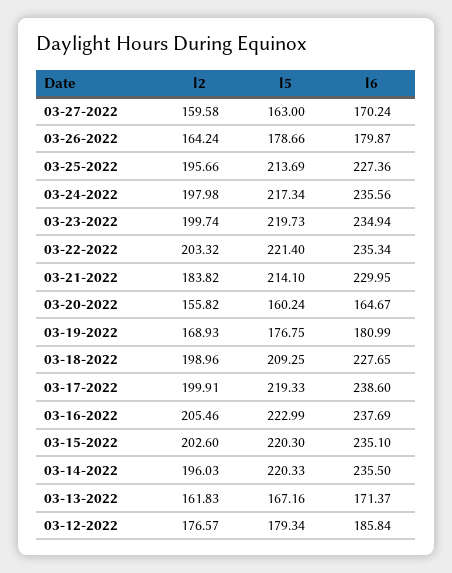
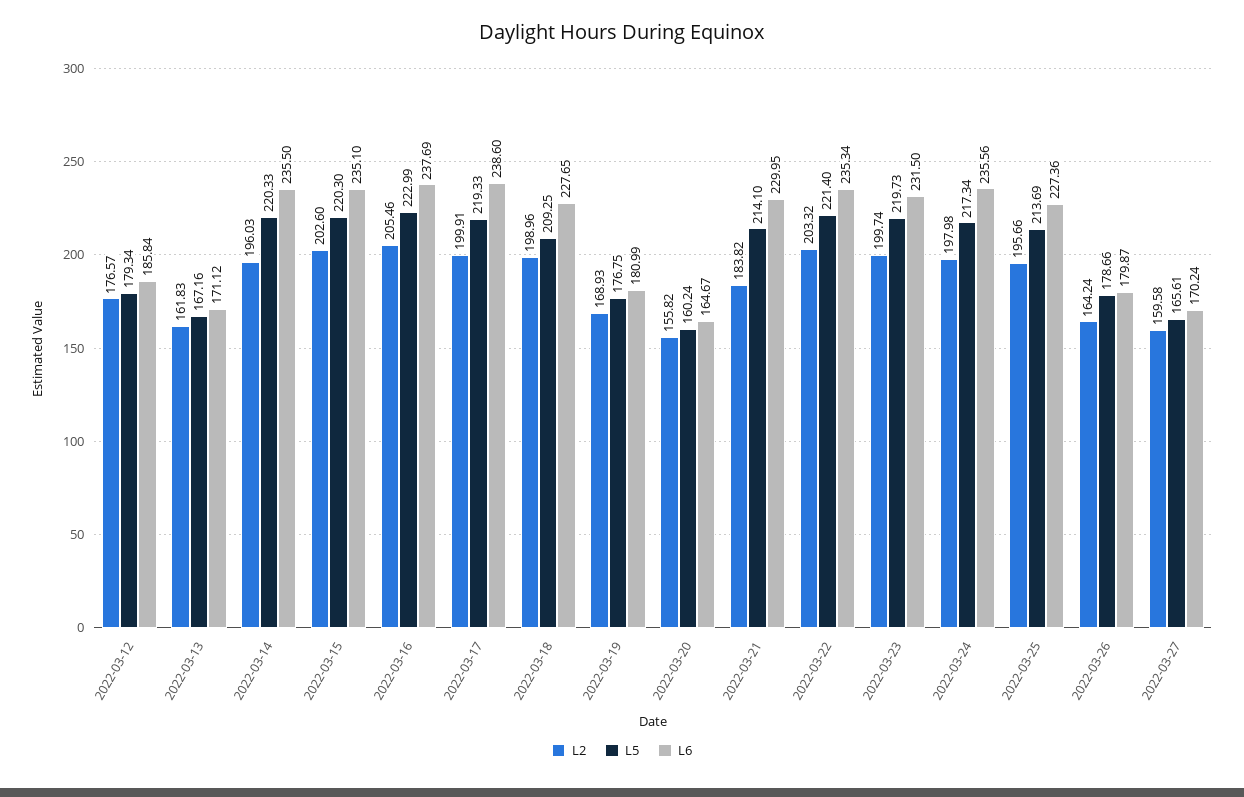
l5, 03-27-2022: 163 -> 165.61
l6, 03-23-2022: 234.94 -> 231.5
l6, 03-13-2022: 171.37 -> 171.12

